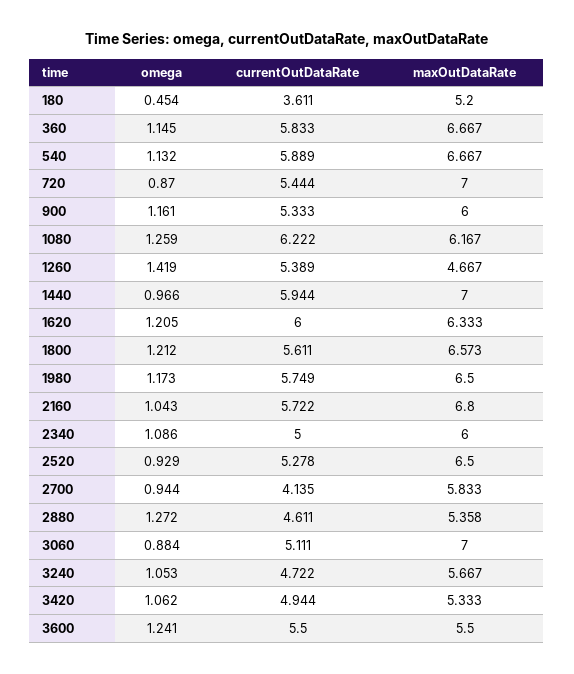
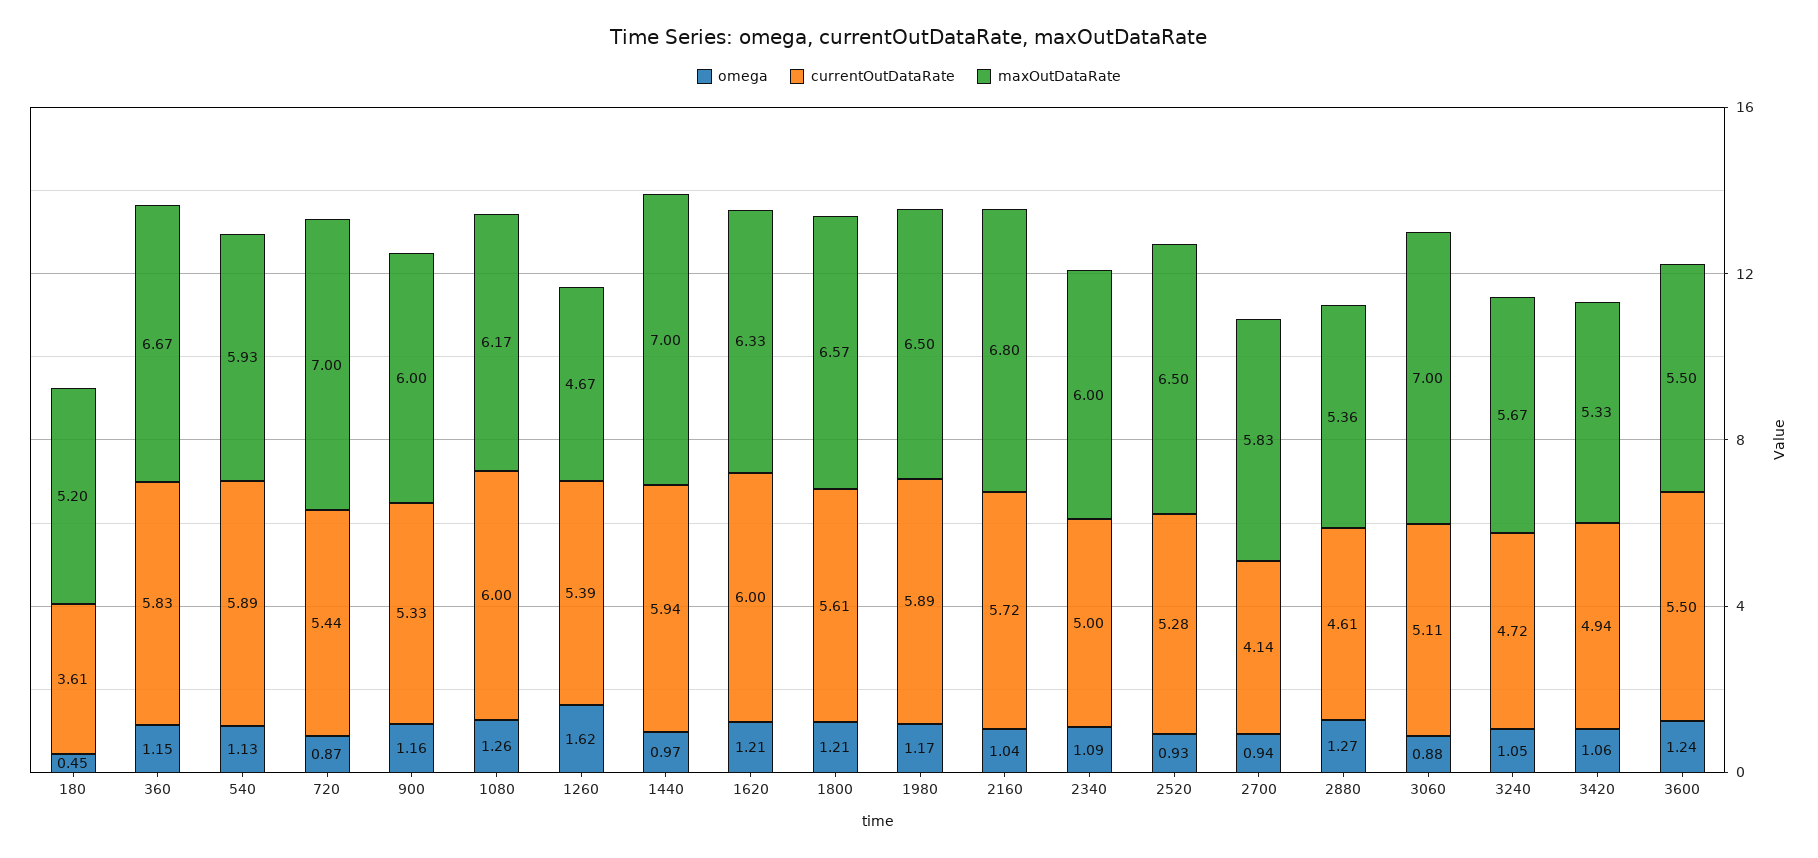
maxOutDataRate, 540: 6.667 -> 5.93
currentOutDataRate, 1080: 6.222 -> 6
omega, 1260: 1.419 -> 1.62
currentOutDataRate, 1980: 5.749 -> 5.89

